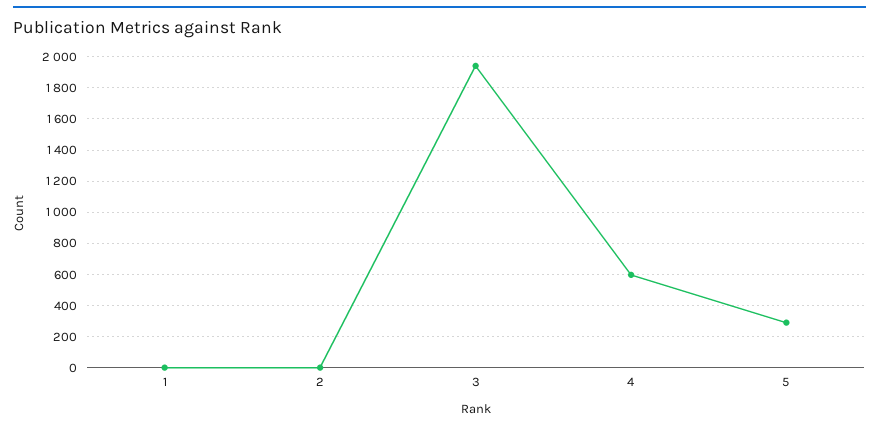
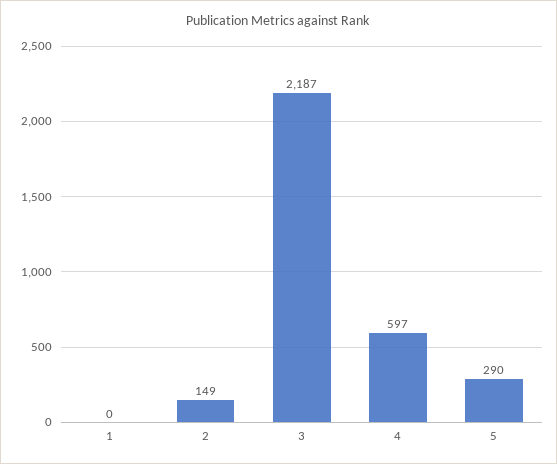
2: 0 -> 149
3: 1950 -> 2187

